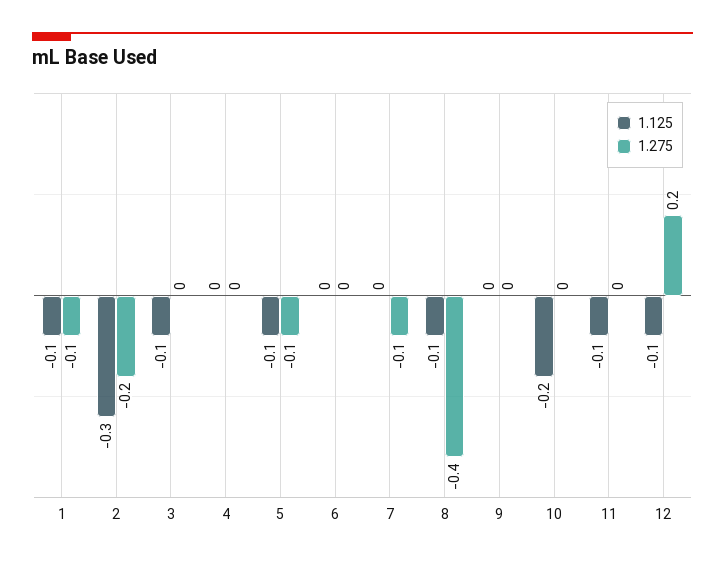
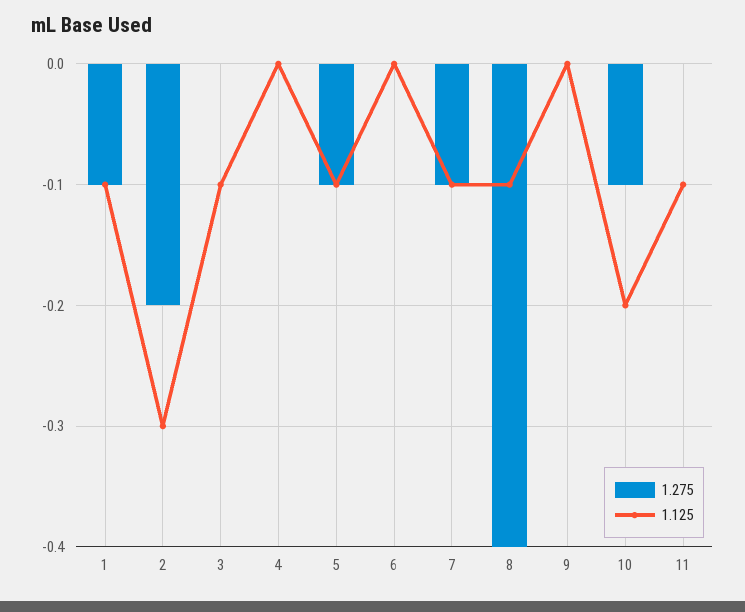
1.125, 7: 0 -> -0.1
1.275, 10: 0 -> -0.1
1.125, 12: -0.1 -> none
1.275, 12: 0.2 -> none

